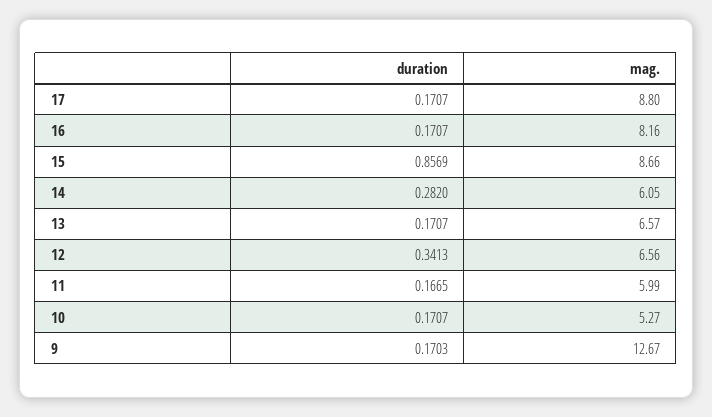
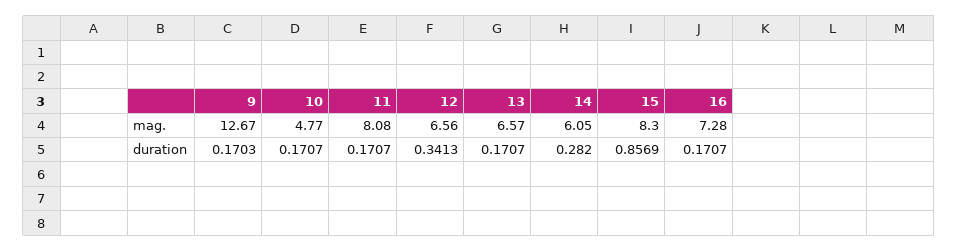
duration, 17: 0.1707 -> none
mag., 17: 8.8 -> none
mag., 16: 8.16 -> 7.28
mag., 15: 8.66 -> 8.3
duration, 11: 0.1665 -> 0.1707
mag., 11: 5.99 -> 8.08
mag., 10: 5.27 -> 4.77

